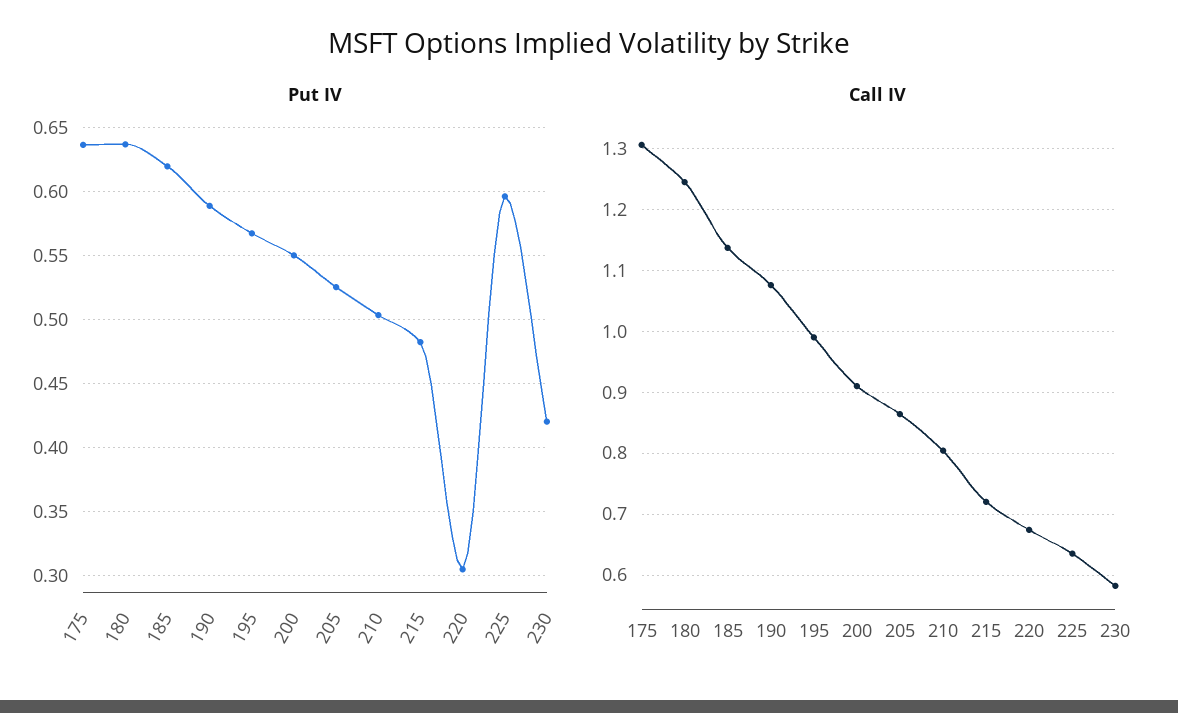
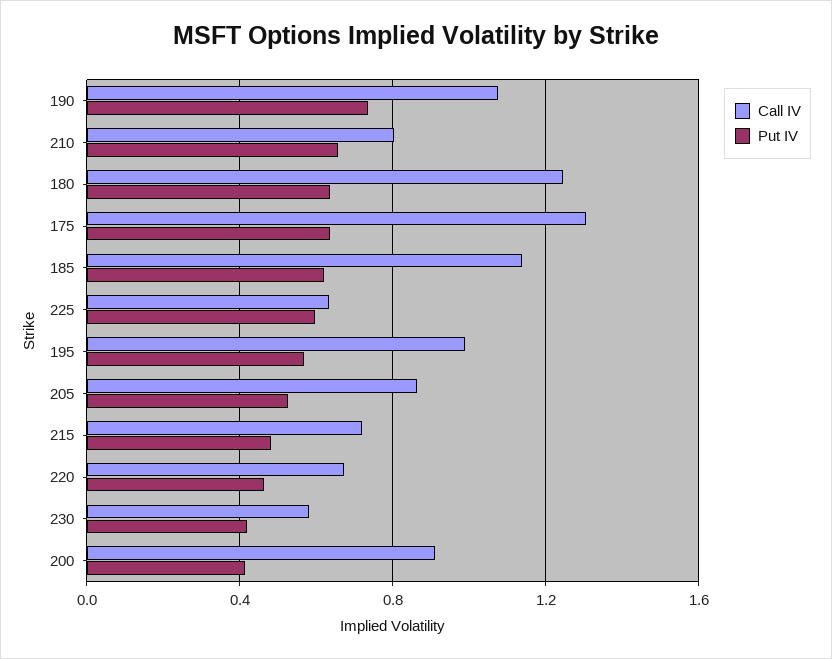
Put IV, 190: 0.59 -> 0.75
Put IV, 200: 0.55 -> 0.4
Put IV, 210: 0.505 -> 0.65
Put IV, 220: 0.305 -> 0.45

